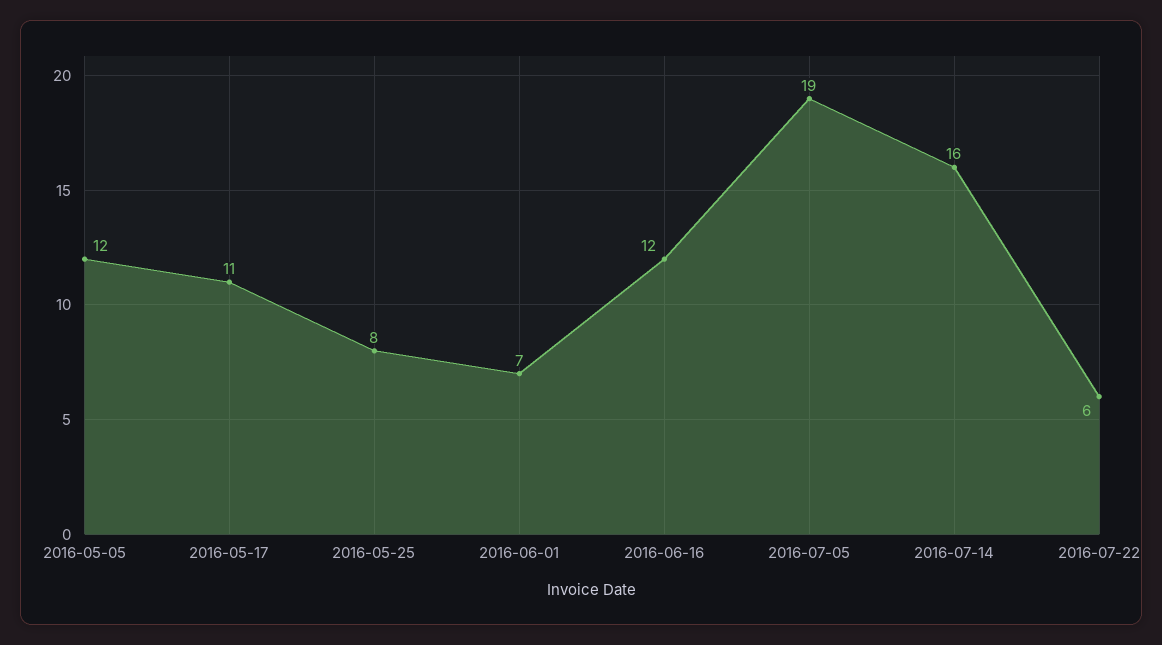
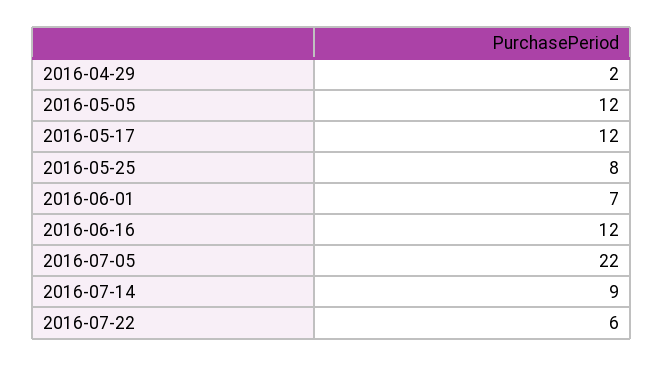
2016-05-17: 11 -> 12
2016-07-05: 19 -> 22
2016-07-14: 16 -> 9
2016-04-29: none -> 2

